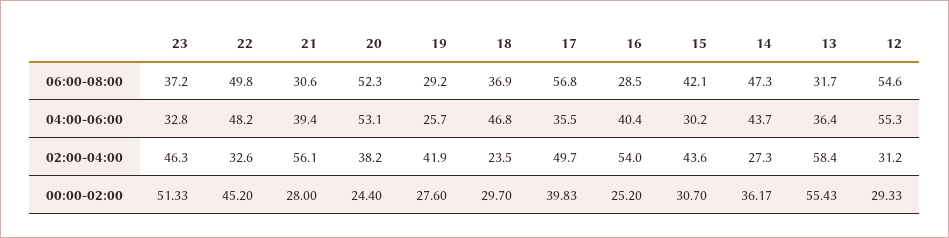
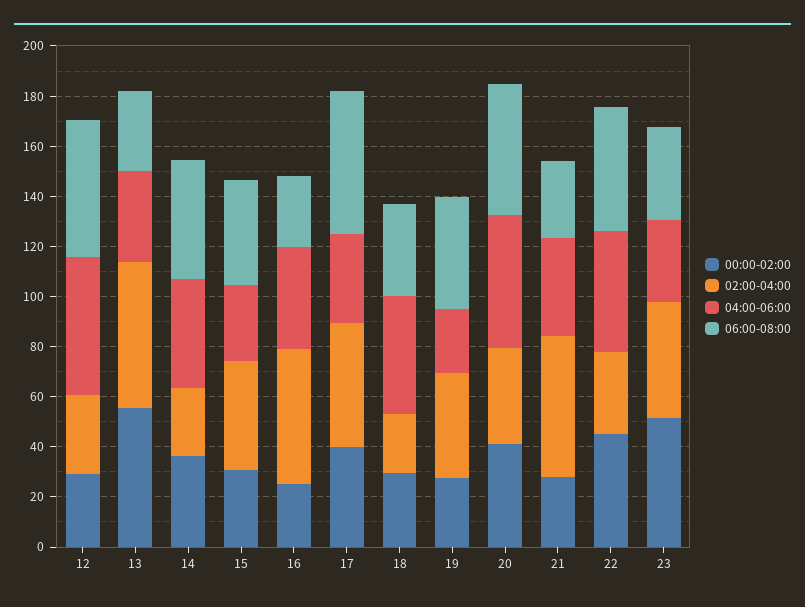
06:00-08:00, 19: 29.2 -> 45
00:00-02:00, 20: 24.4 -> 40

